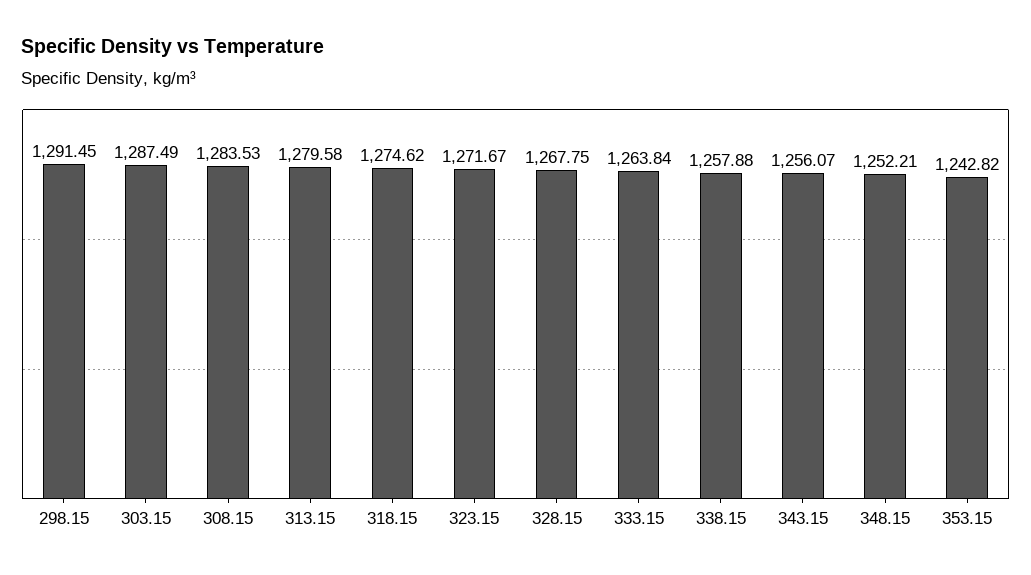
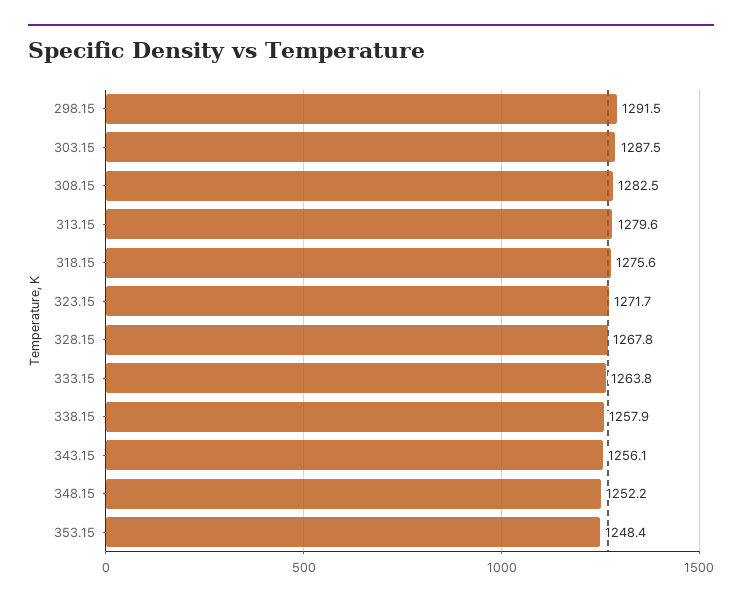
308.15: 1283.53 -> 1282.5
318.15: 1274.62 -> 1275.6
353.15: 1242.82 -> 1248.4

